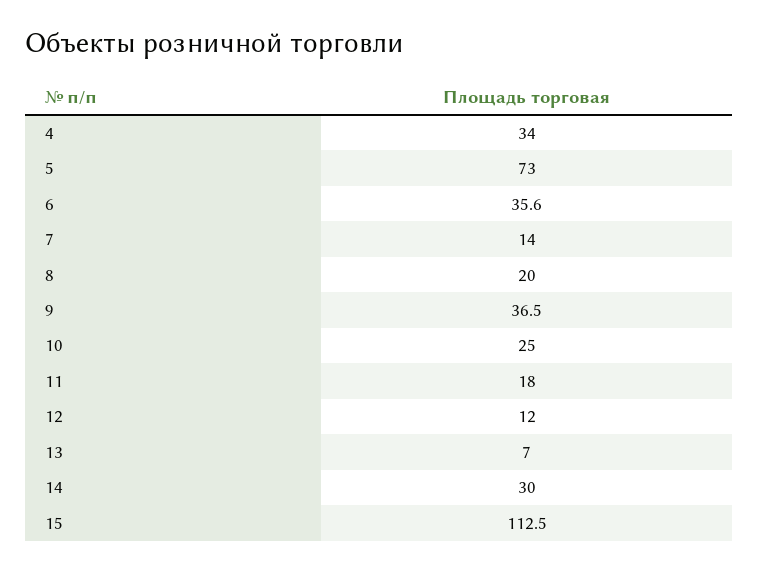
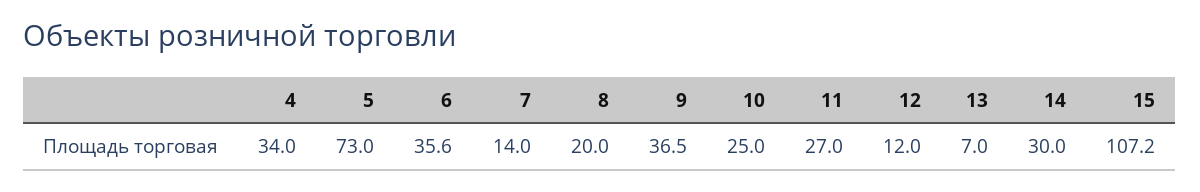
11: 18 -> 27
15: 112.5 -> 107.2

